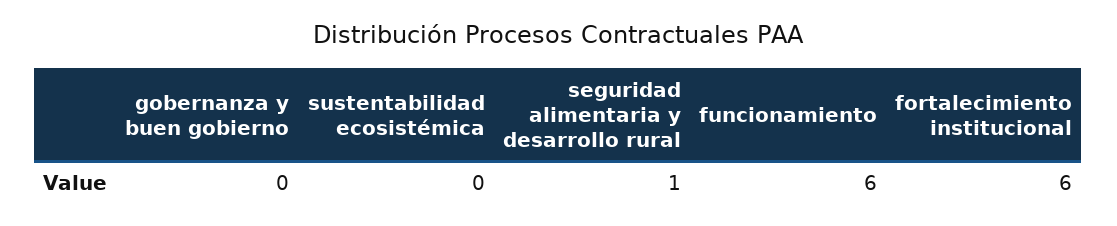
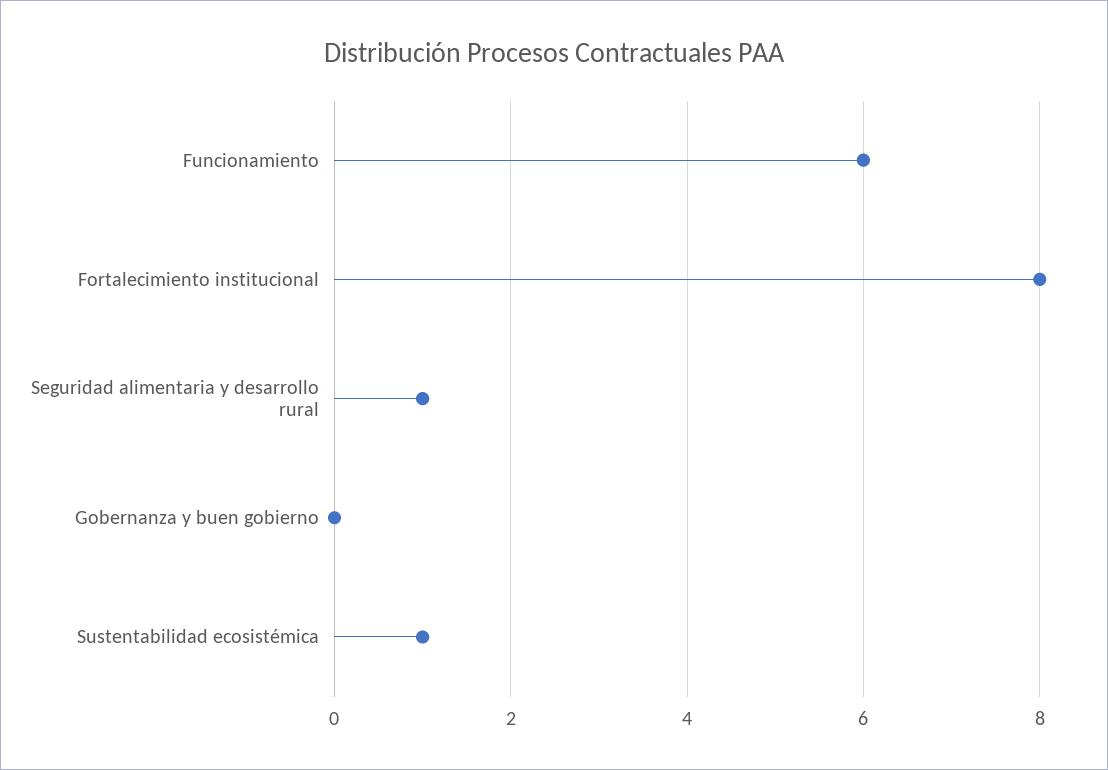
sustentabilidad ecosistémica: 0 -> 1
fortalecimiento institucional: 6 -> 8

